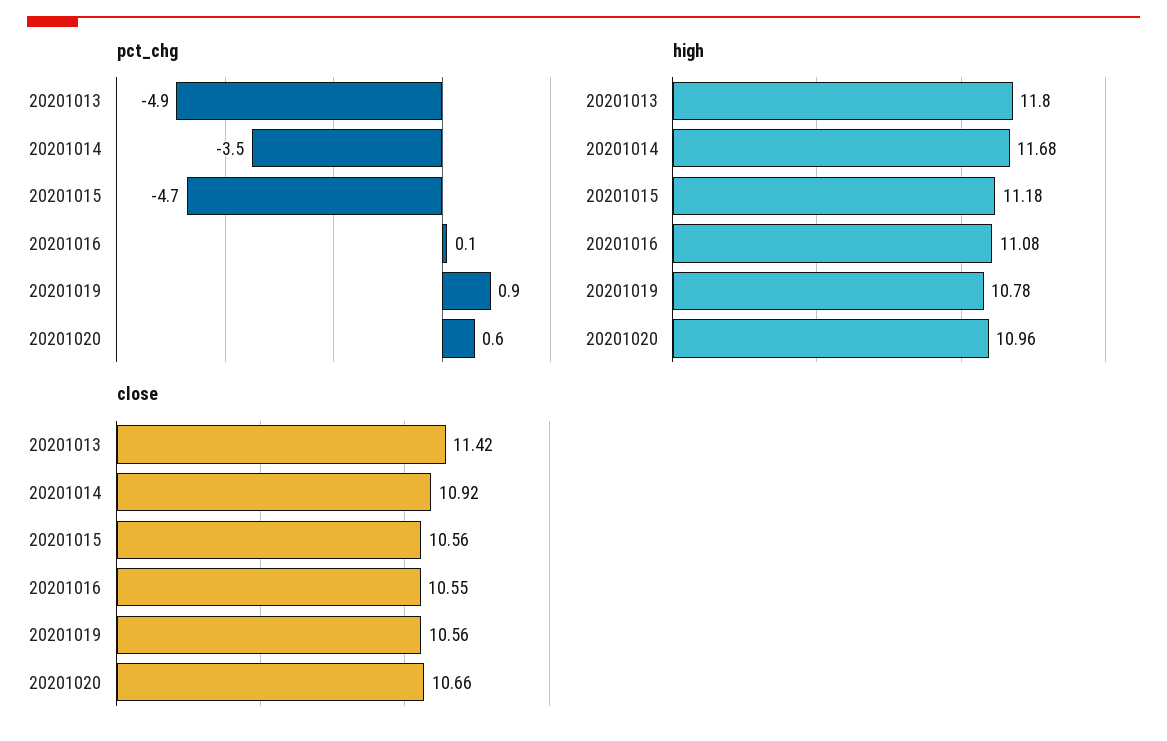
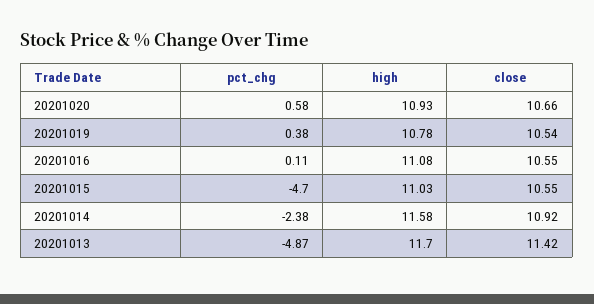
pct_chg, 20201014: -3.5 -> -2.38
pct_chg, 20201019: 0.9 -> 0.38
high, 20201013: 11.8 -> 11.7
high, 20201014: 11.68 -> 11.58
high, 20201015: 11.18 -> 11.03
high, 20201020: 10.96 -> 10.93
close, 20201015: 10.56 -> 10.55
close, 20201019: 10.56 -> 10.54

